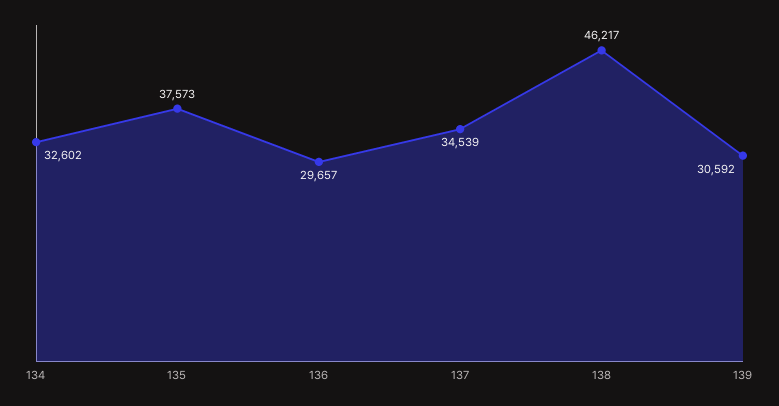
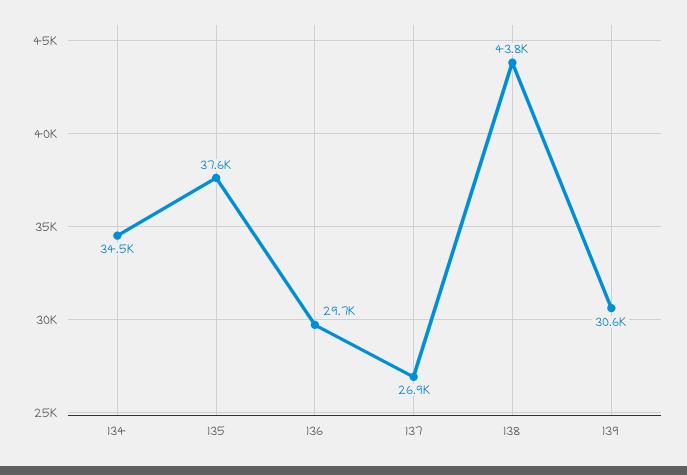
134: 32602 -> 34500
137: 34539 -> 26900
138: 46217 -> 43800

